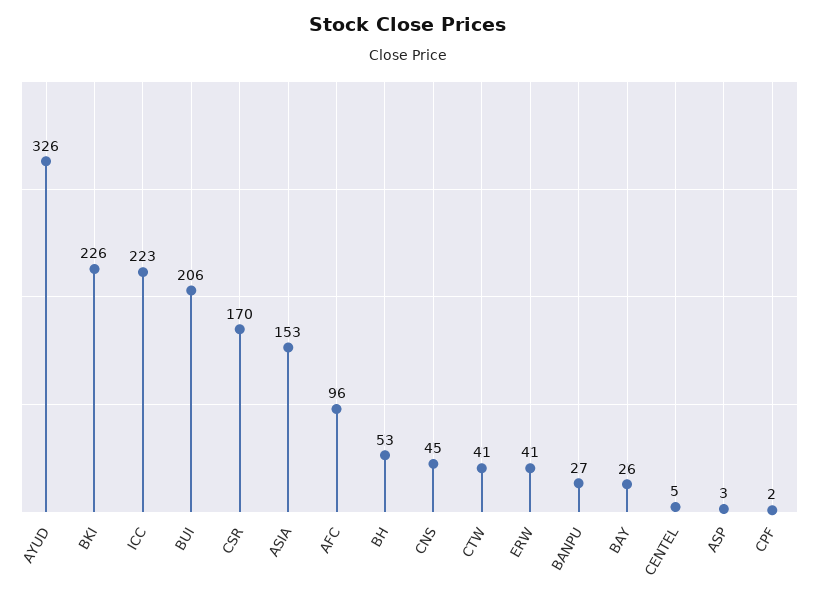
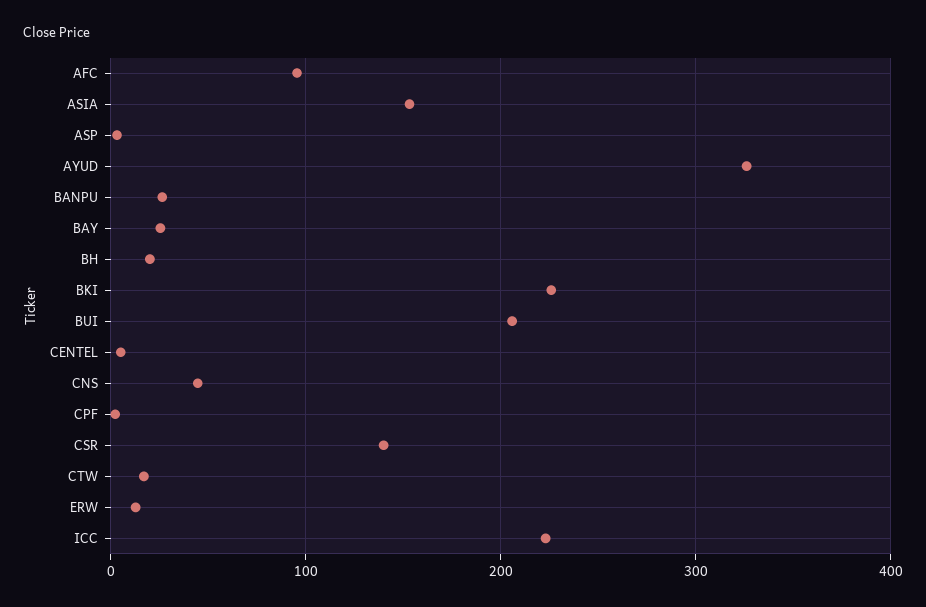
CSR: 170 -> 140
BH: 53 -> 20
CTW: 41 -> 20
ERW: 41 -> 10

